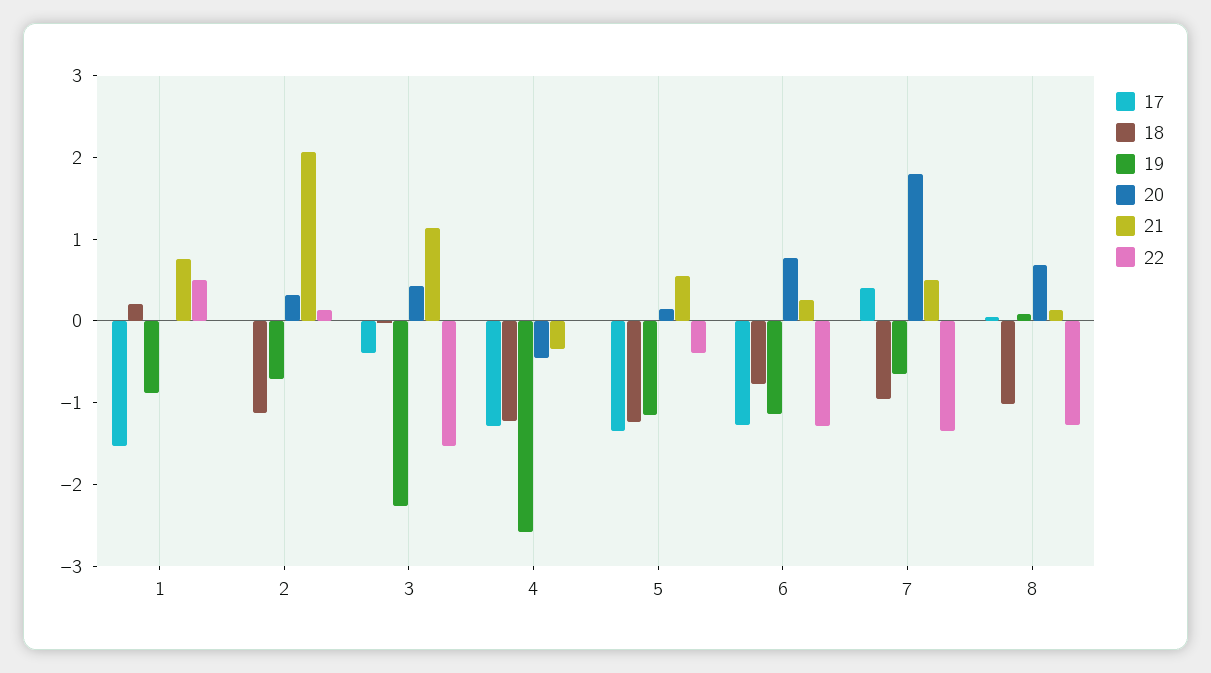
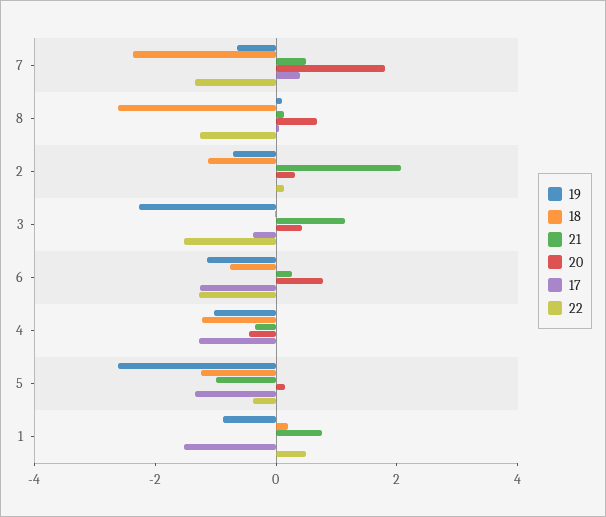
19, 4: -2.6 -> -1
19, 5: -1.2 -> -2.5
21, 5: 0.6 -> -1
18, 7: -1 -> -2.5
18, 8: -1 -> -2.5

